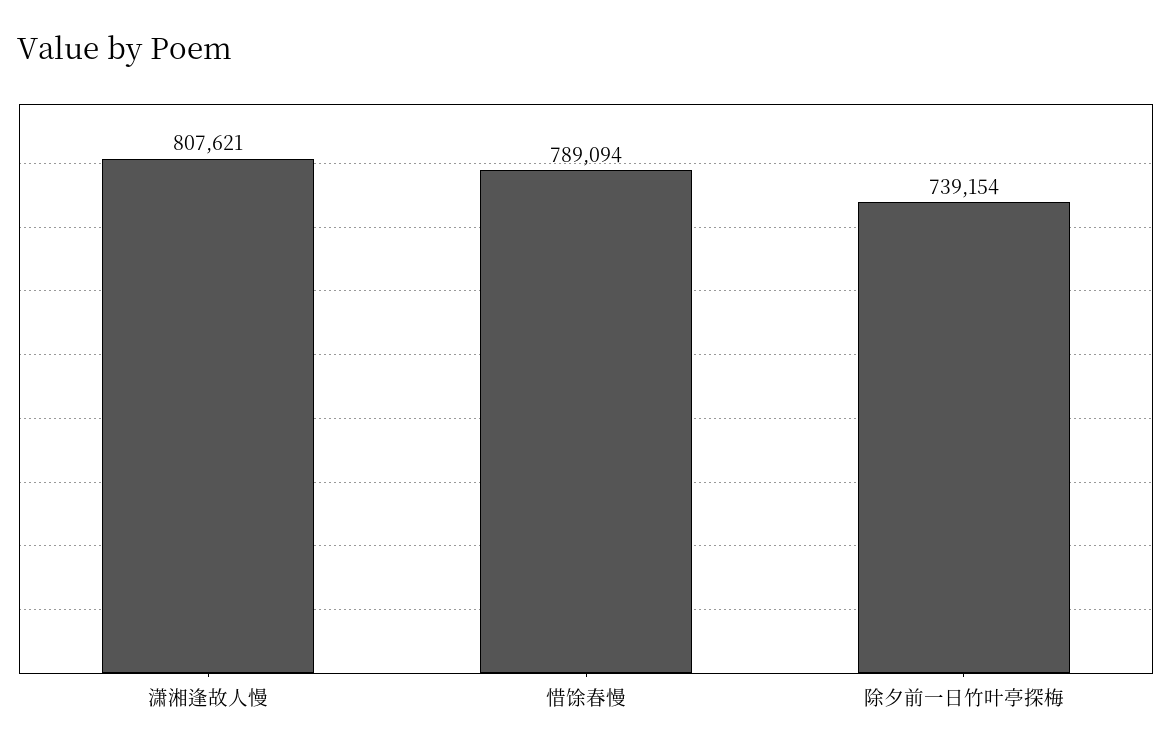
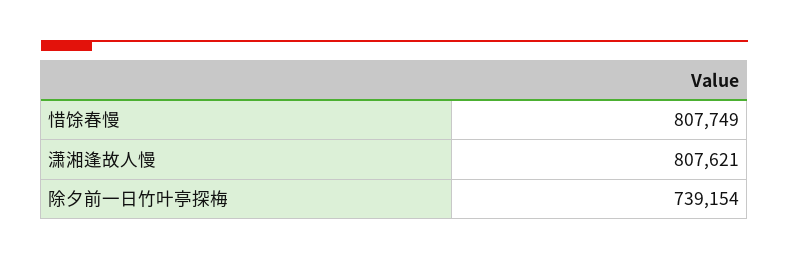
惜馀春慢: 789094 -> 807749

